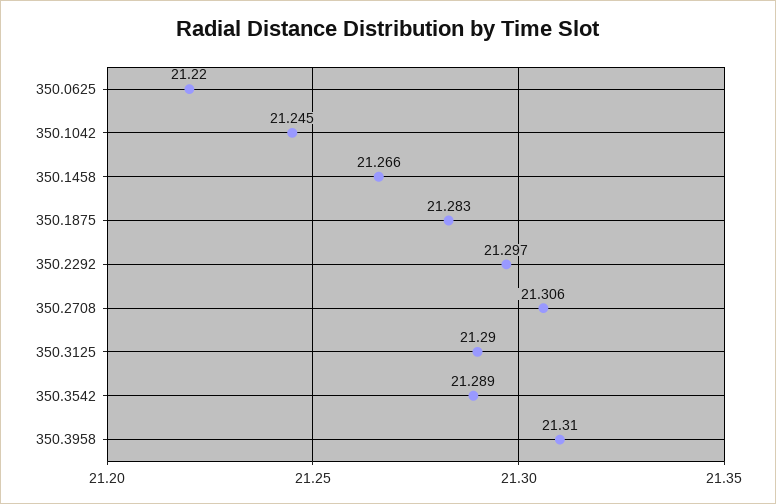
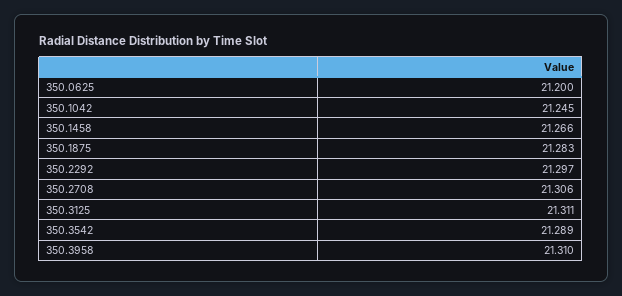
350.0625: 21.22 -> 21.2
350.3125: 21.29 -> 21.311

